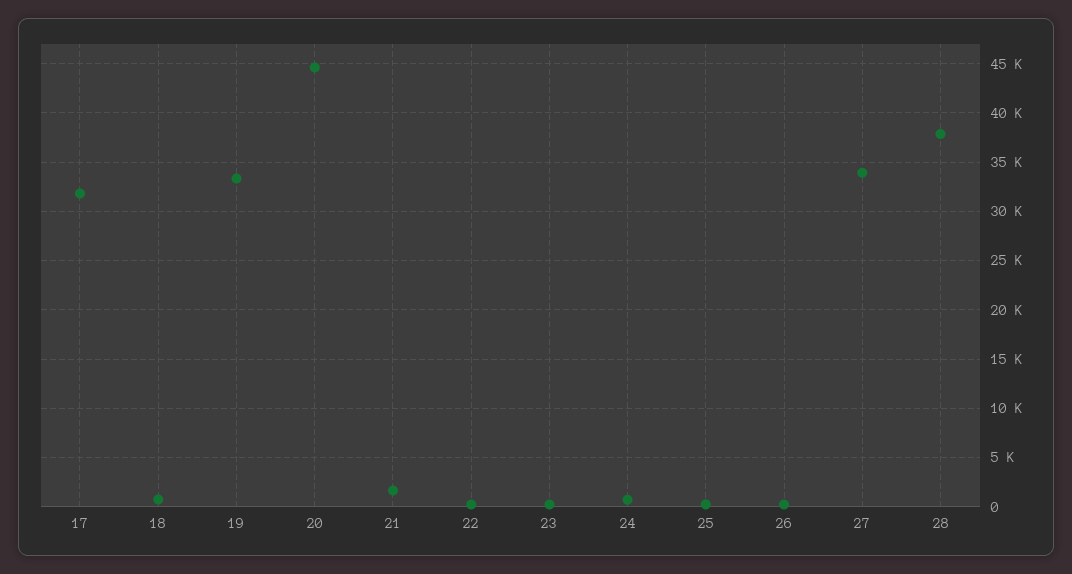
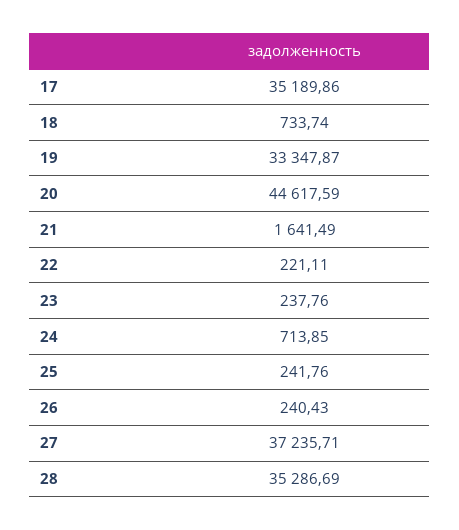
17: 32000 -> 35189.86
27: 34000 -> 37235.71
28: 38000 -> 35286.69

